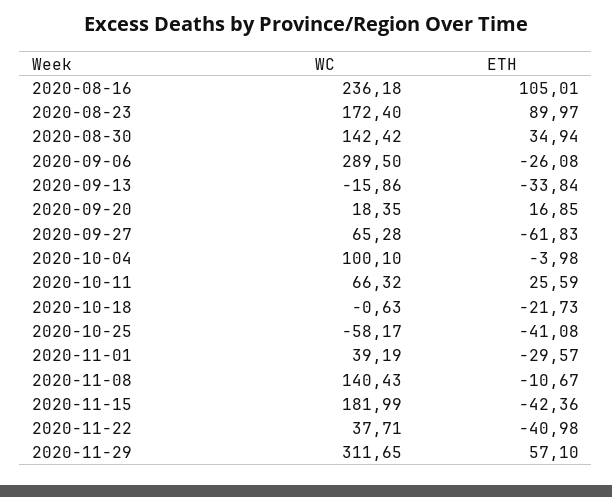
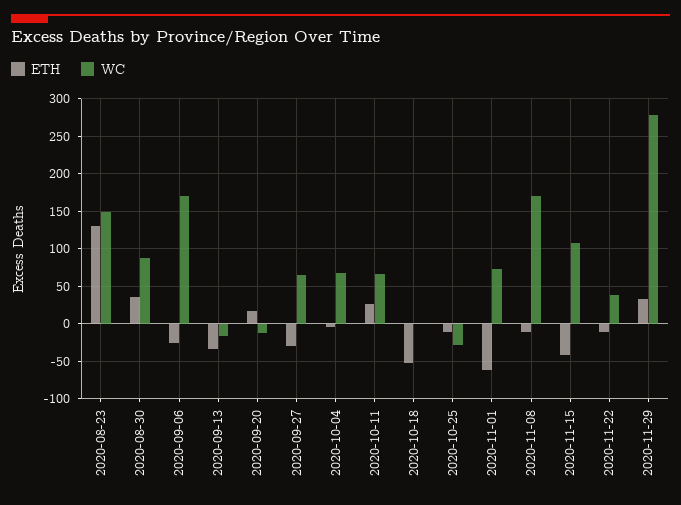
WC, 2020-08-16: 236.18 -> none
ETH, 2020-08-16: 105.01 -> none
WC, 2020-08-23: 172.4 -> 150
ETH, 2020-08-23: 89.97 -> 130
WC, 2020-08-30: 142.42 -> 90
WC, 2020-09-06: 289.5 -> 170
WC, 2020-09-20: 18.35 -> -10
ETH, 2020-09-27: -61.83 -> -30
WC, 2020-10-04: 100.1 -> 70
ETH, 2020-10-18: -21.73 -> -50
WC, 2020-10-25: -58.17 -> -30
ETH, 2020-10-25: -41.08 -> -10
WC, 2020-11-01: 39.19 -> 70
ETH, 2020-11-01: -29.57 -> -60
WC, 2020-11-08: 140.43 -> 170
WC, 2020-11-15: 181.99 -> 110
ETH, 2020-11-22: -40.98 -> -10
WC, 2020-11-29: 311.65 -> 280
ETH, 2020-11-29: 57.1 -> 30

